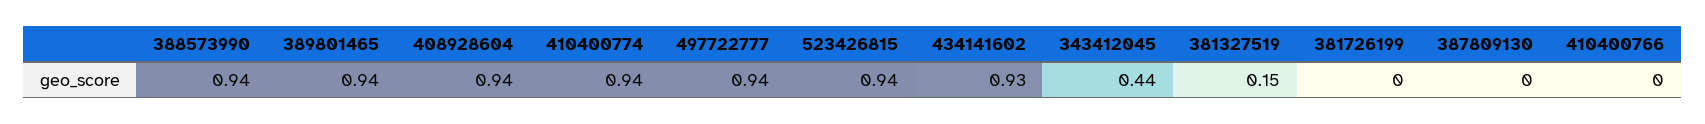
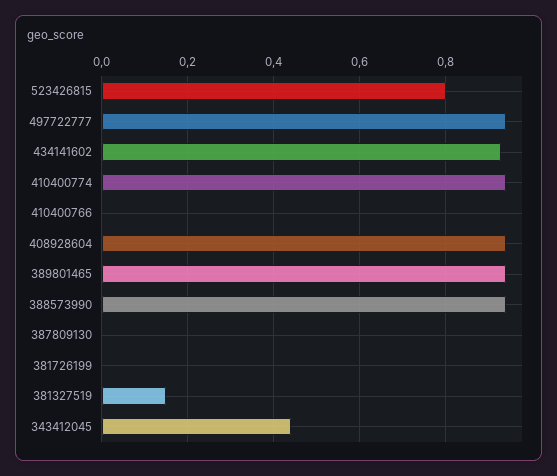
523426815: 0.94 -> 0.8

